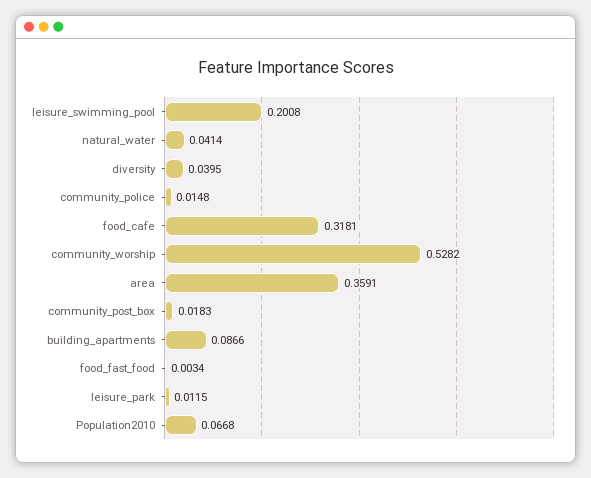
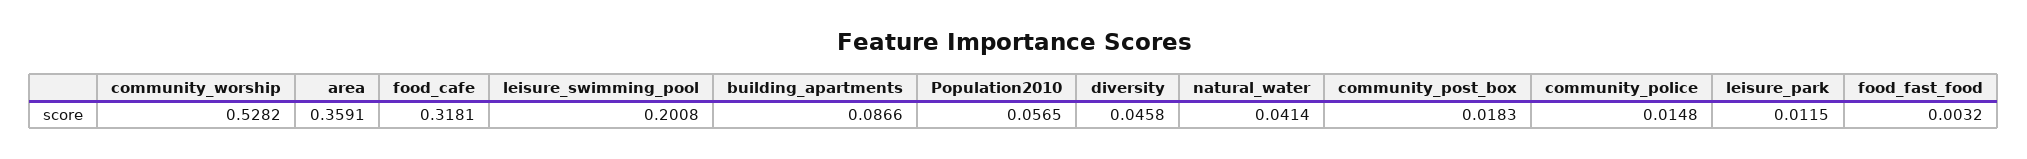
diversity: 0.0395 -> 0.0458
food_fast_food: 0.0034 -> 0.0032
Population2010: 0.0668 -> 0.0565

